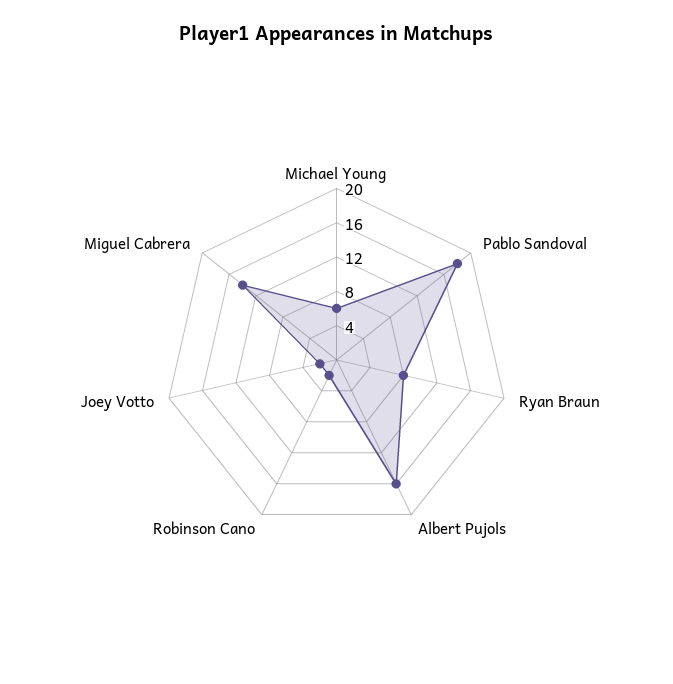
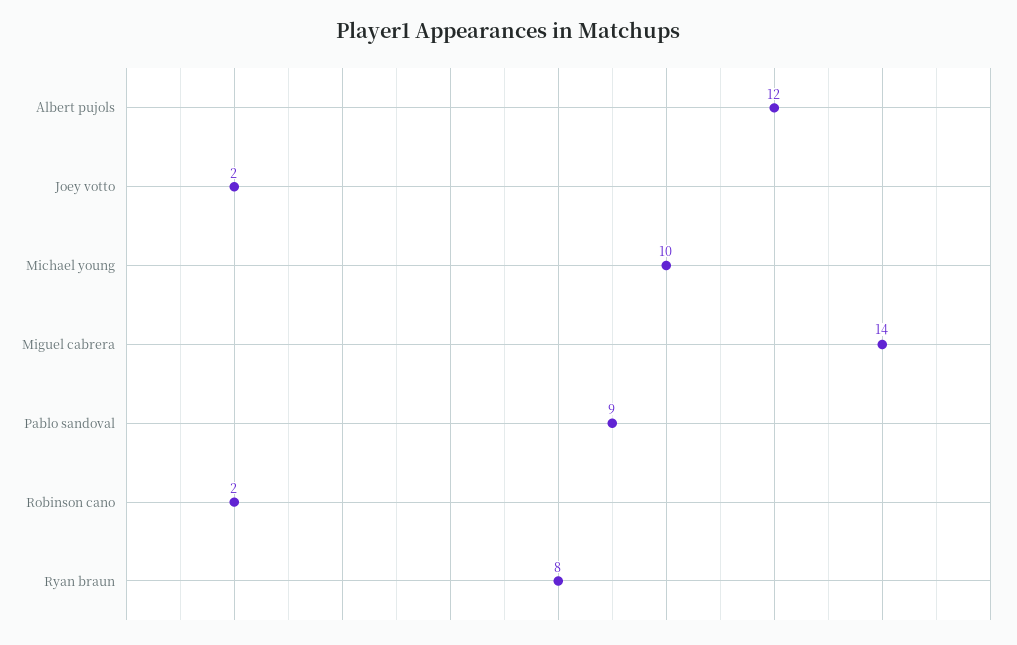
Michael Young: 6 -> 10
Pablo Sandoval: 18 -> 9
Albert Pujols: 16 -> 12

